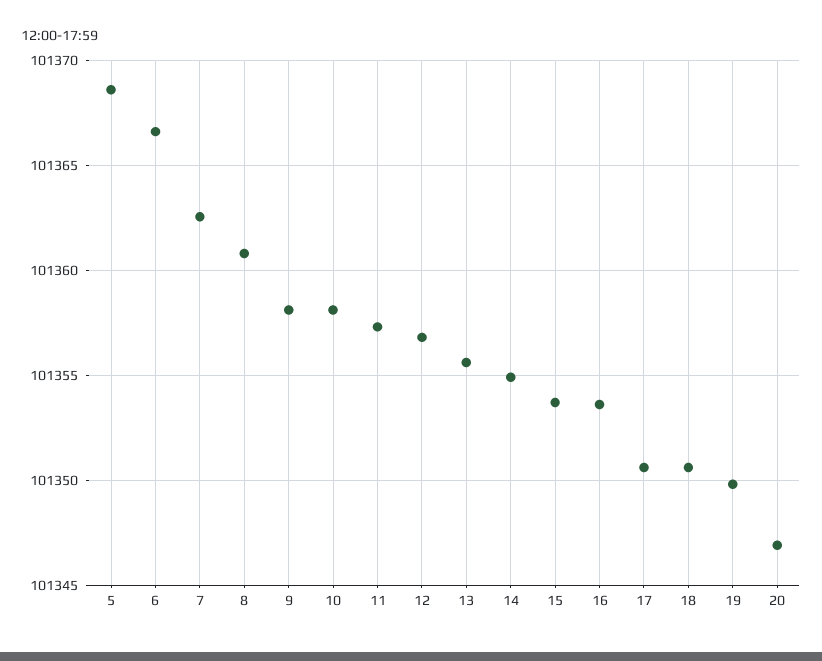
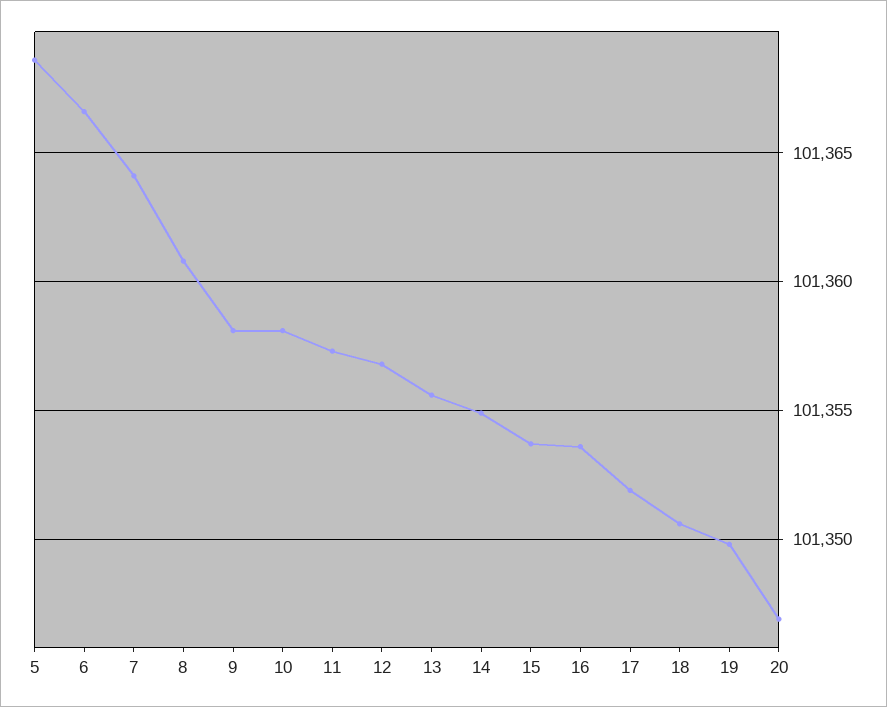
7: 101362.5 -> 101364
17: 101350.5 -> 101352

